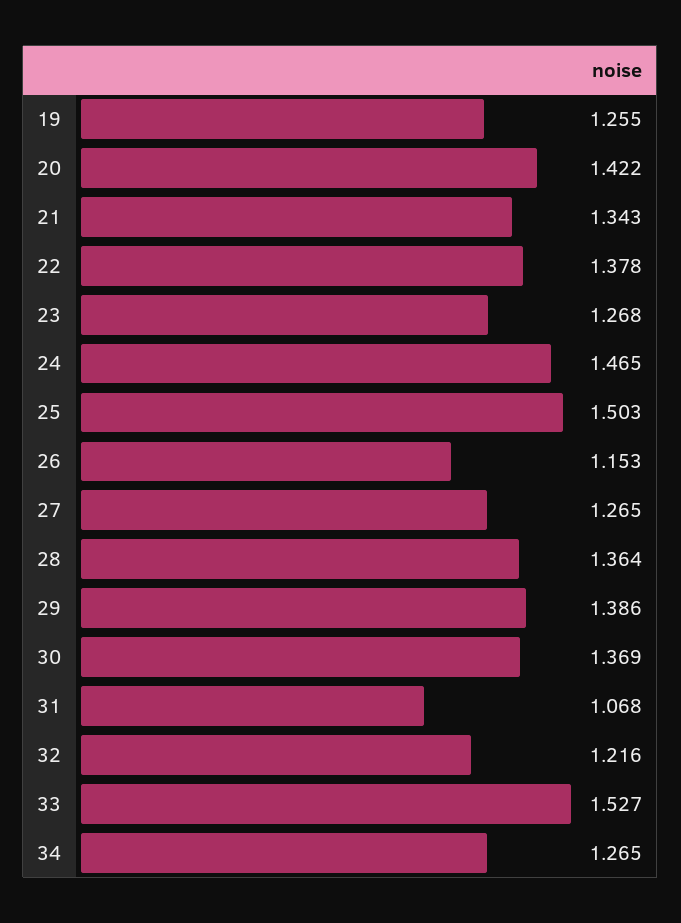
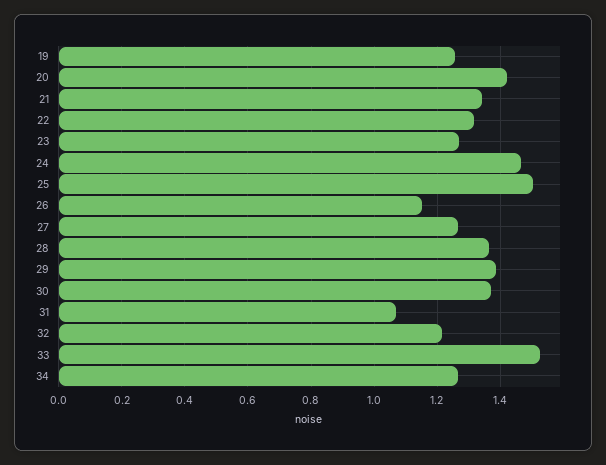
22: 1.378 -> 1.32

